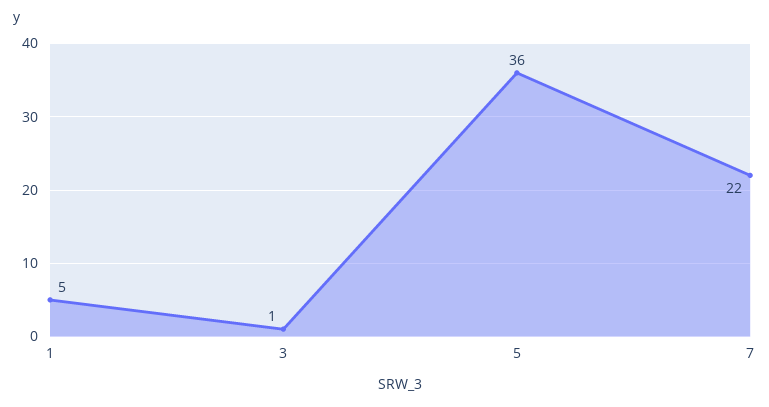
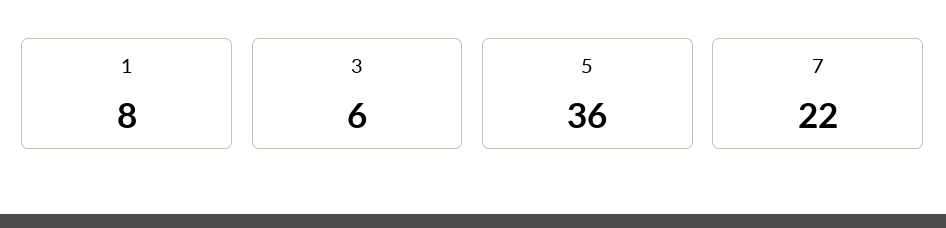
1: 5 -> 8
3: 1 -> 6

